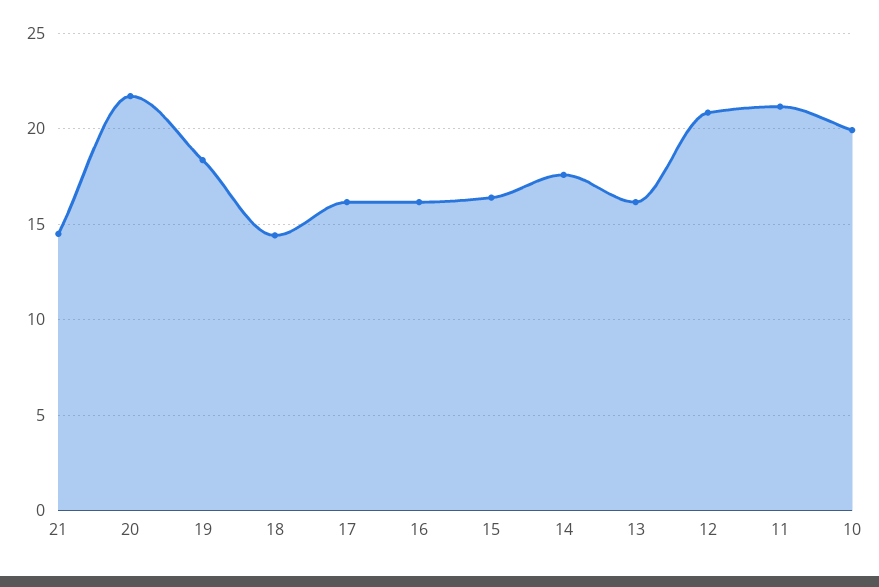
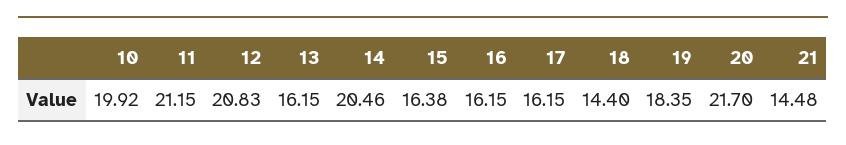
14: 17.5 -> 20.46

